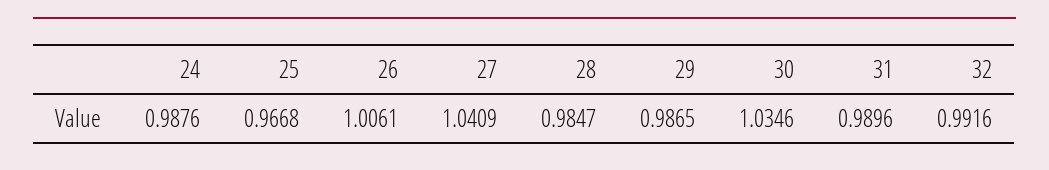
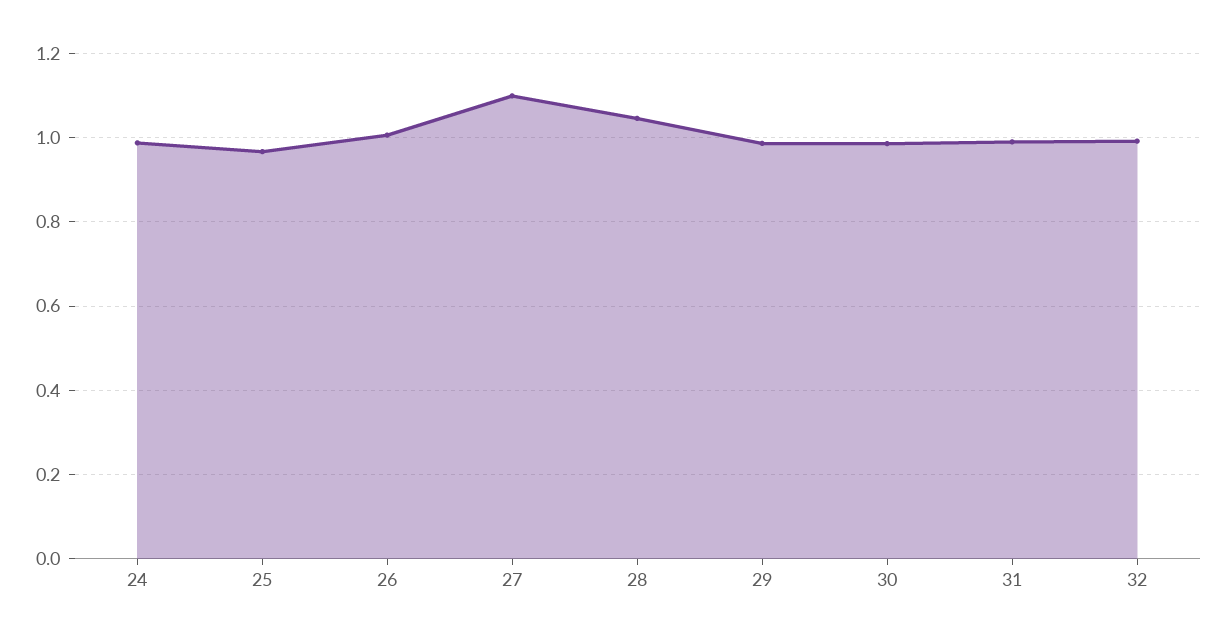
27: 1.0409 -> 1.1
28: 0.9847 -> 1.04
30: 1.0346 -> 0.98

